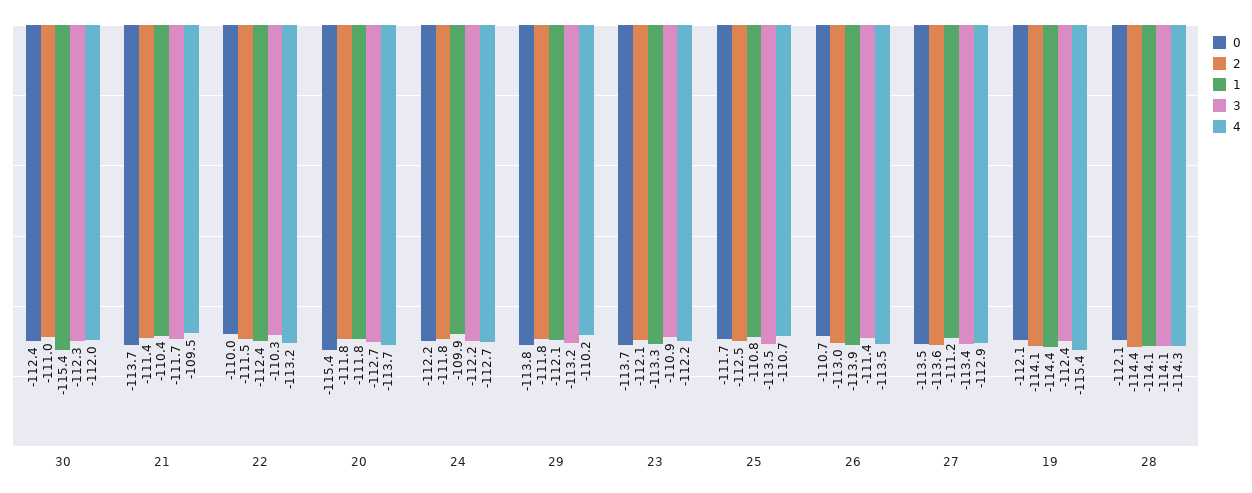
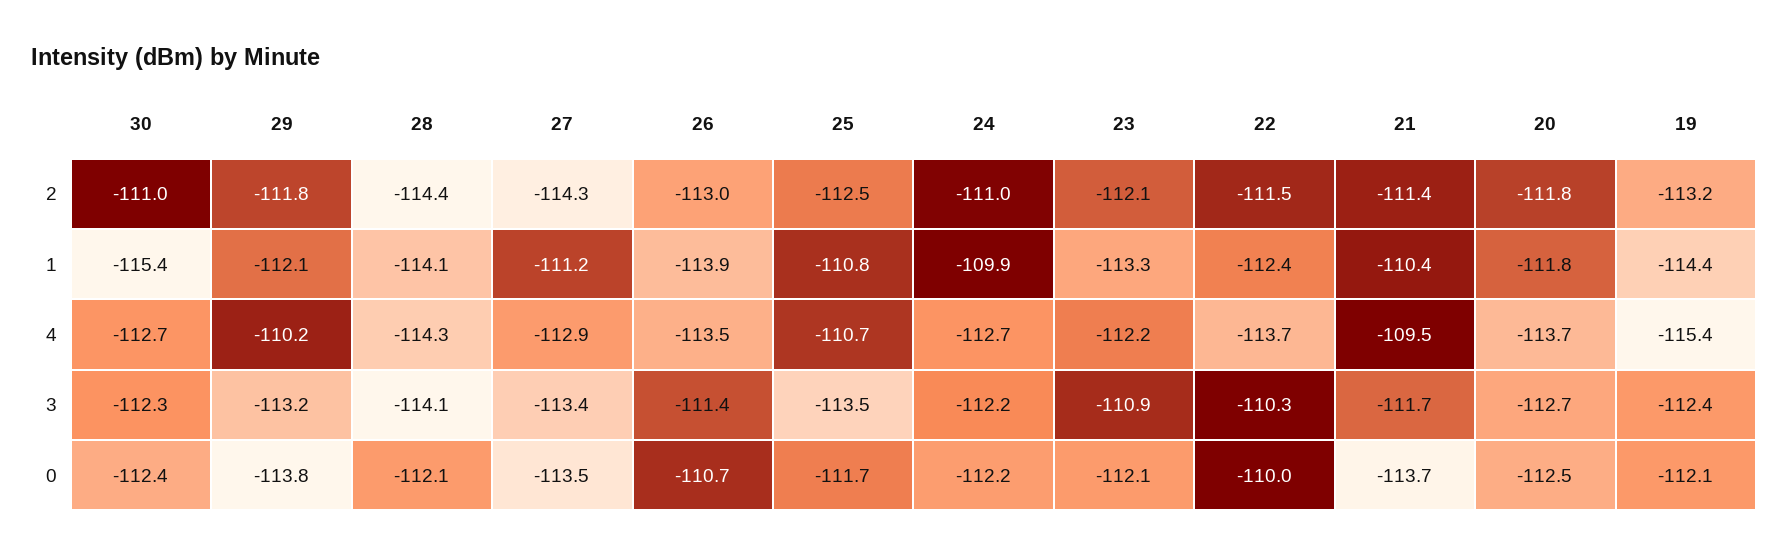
4, 30: -112 -> -112.7
4, 22: -113.2 -> -113.7
0, 20: -115.4 -> -112.5
2, 24: -111.8 -> -111
0, 23: -113.7 -> -112.1
2, 27: -113.6 -> -114.3
2, 19: -114.1 -> -113.2

